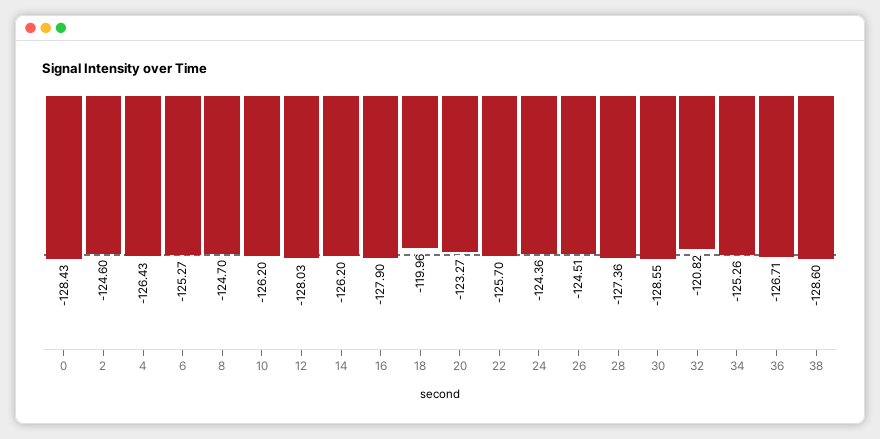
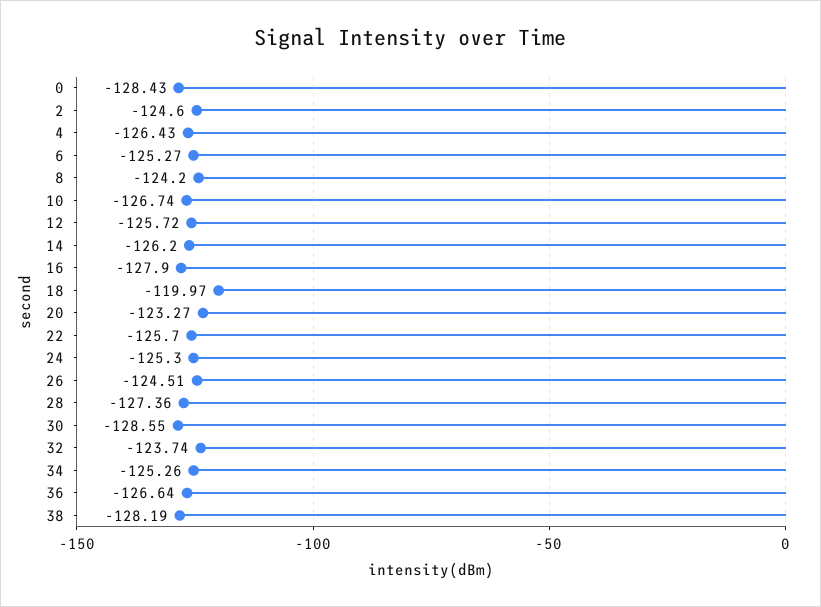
8: -124.7 -> -124.2
10: -126.2 -> -126.74
12: -128.03 -> -125.72
18: -119.96 -> -119.97
24: -124.36 -> -125.3
32: -120.82 -> -123.74
36: -126.71 -> -126.64
38: -128.6 -> -128.19

